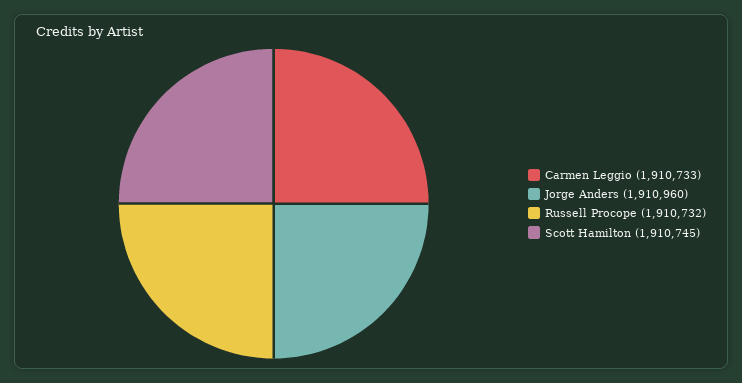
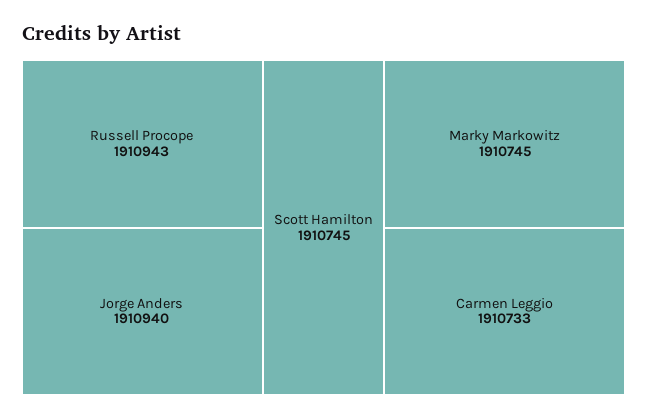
Jorge Anders: 1910960 -> 1910940
Russell Procope: 1910732 -> 1910943
Marky Markowitz: none -> 1910745

